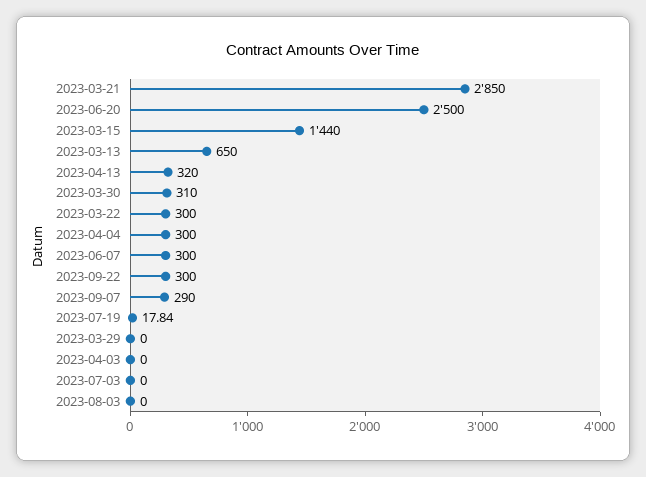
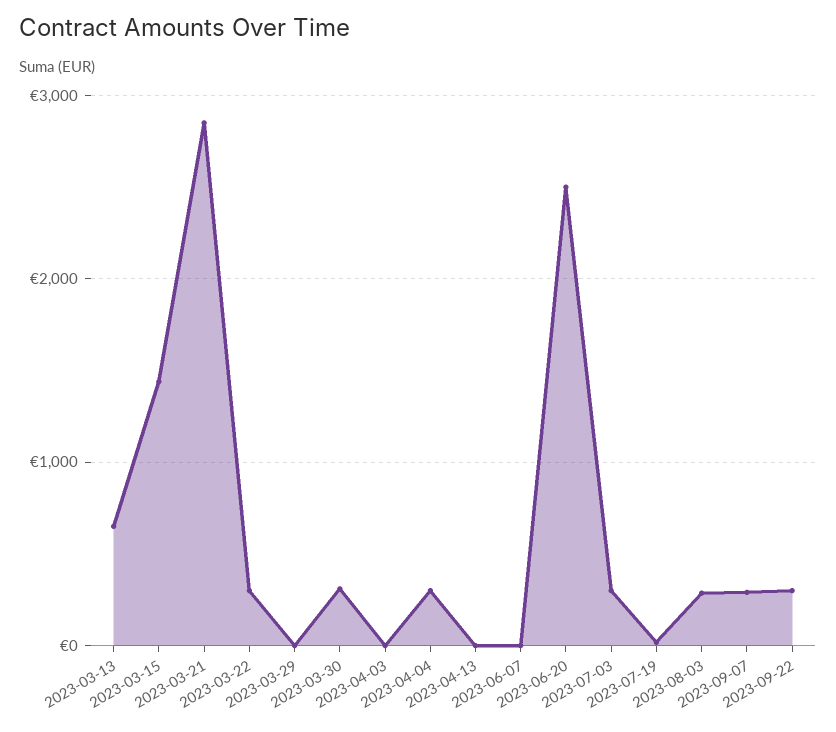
2023-04-13: 320 -> 0
2023-06-07: 300 -> 0
2023-07-03: 0 -> 300
2023-08-03: 0 -> 300

